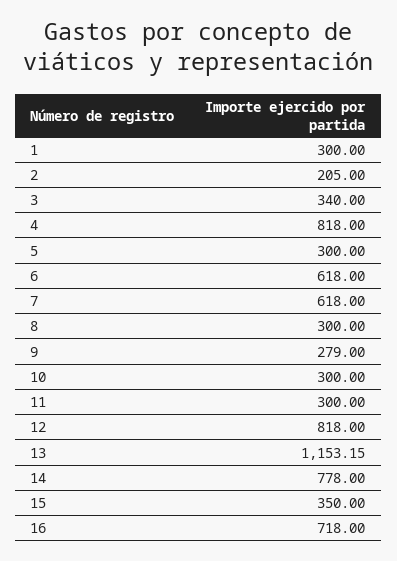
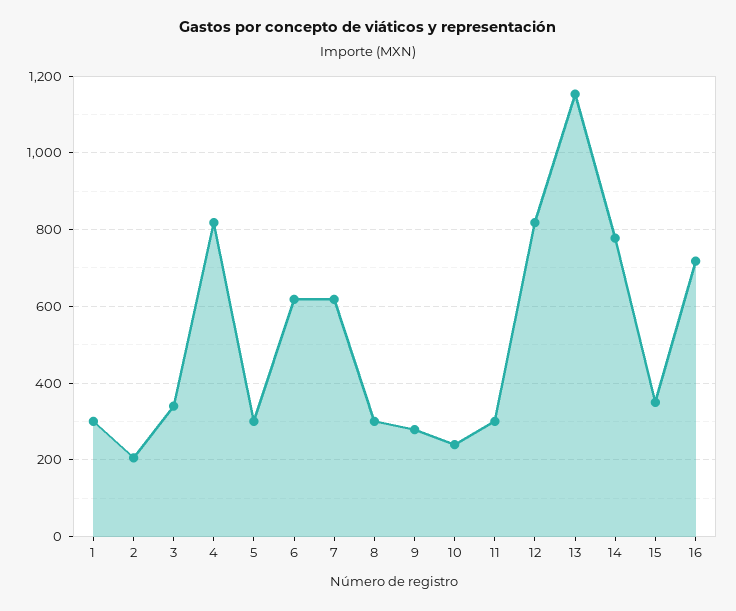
10: 300 -> 240

